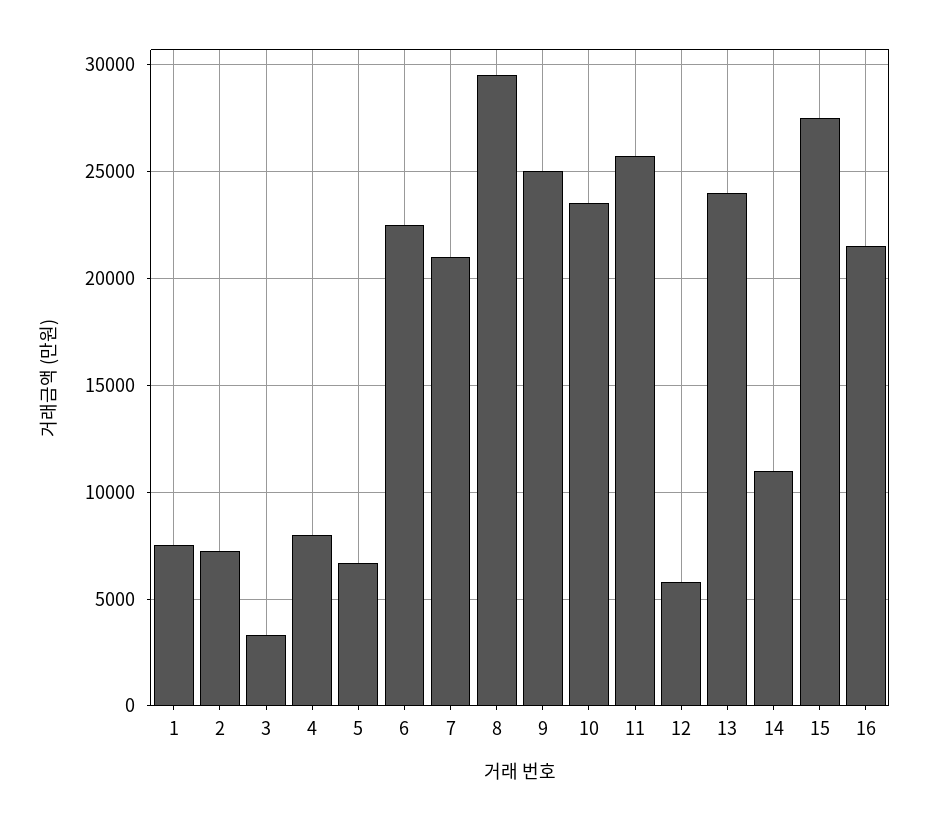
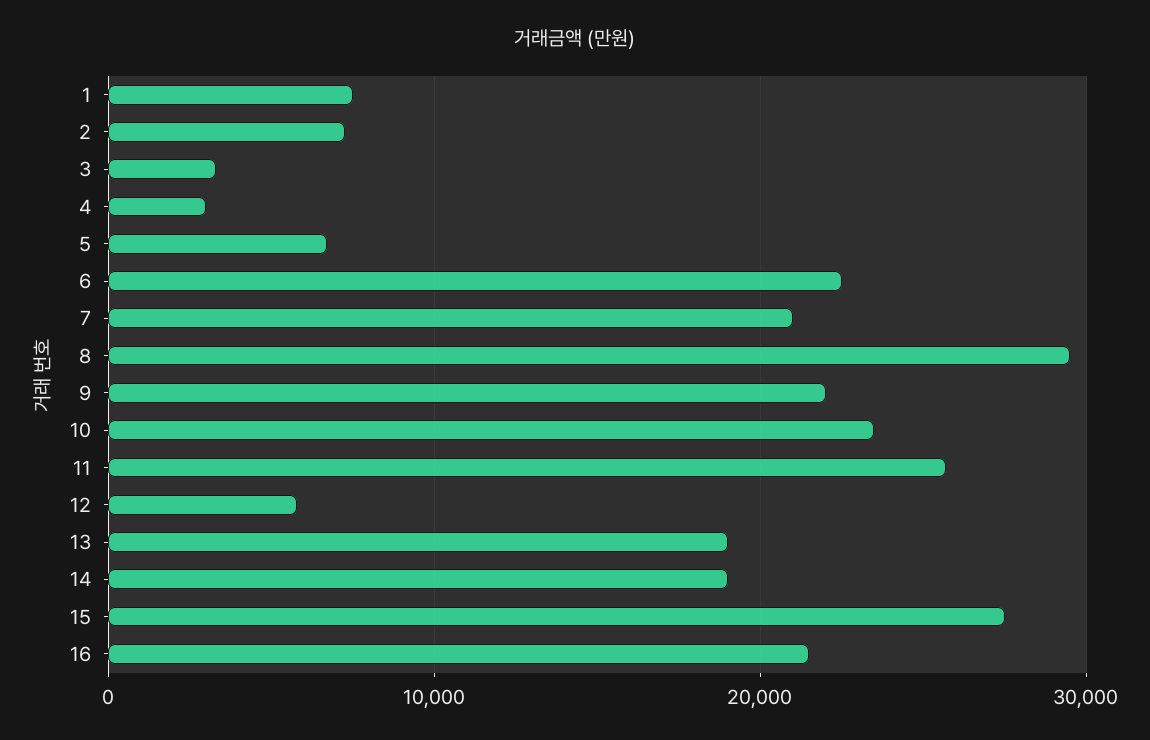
4: 8000 -> 3000
9: 25000 -> 22000
13: 24000 -> 19000
14: 11000 -> 19000

